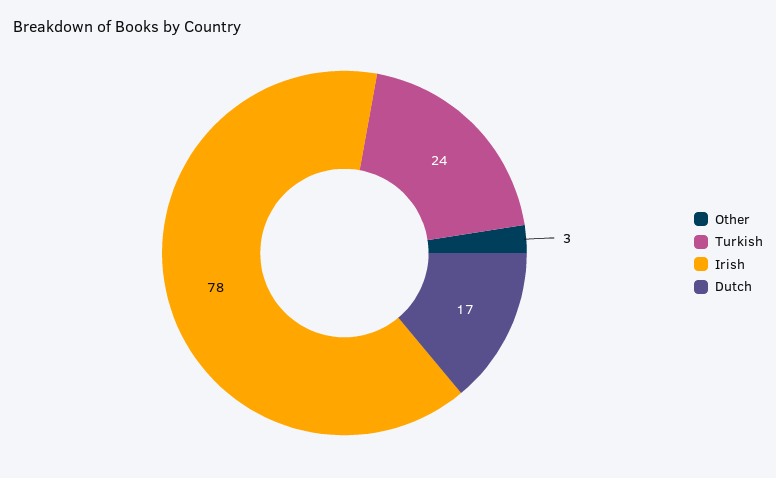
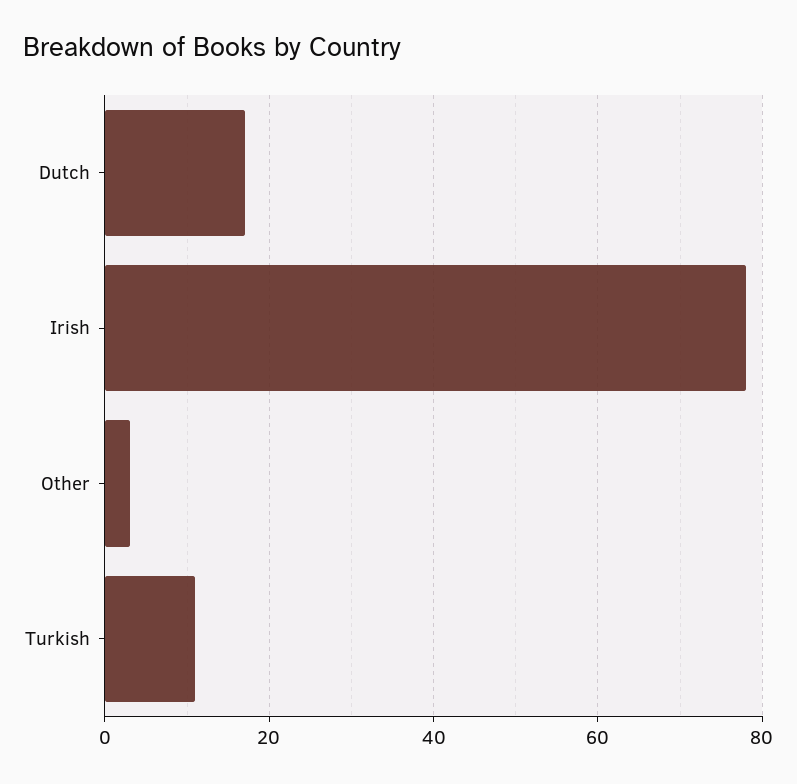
Turkish: 24 -> 10

